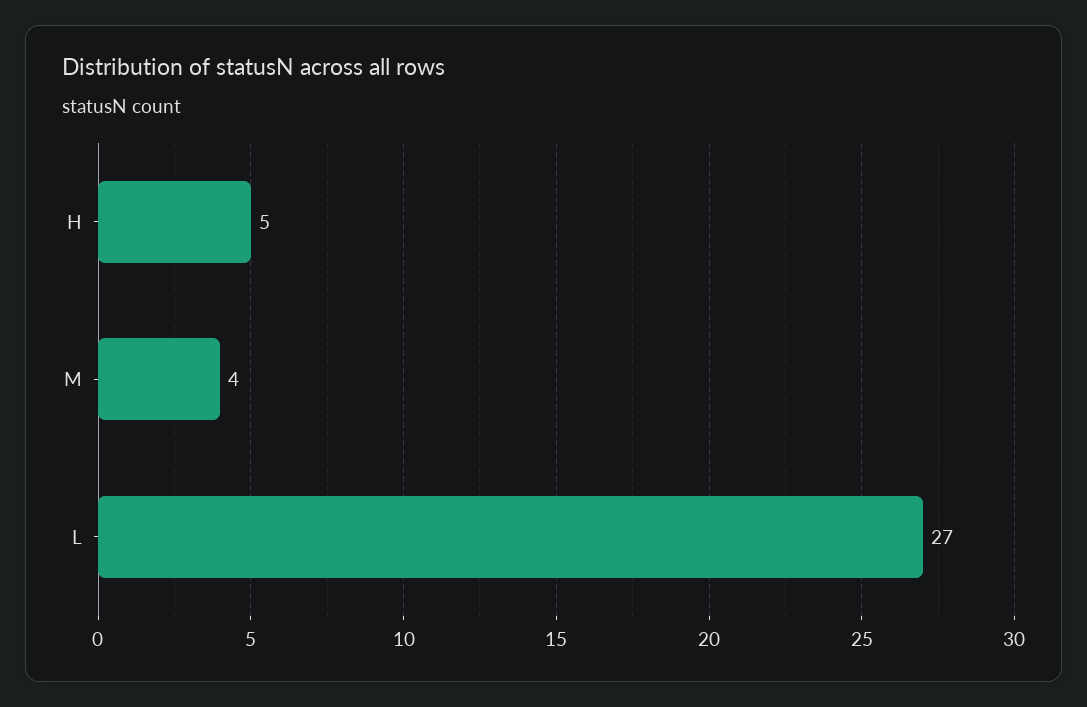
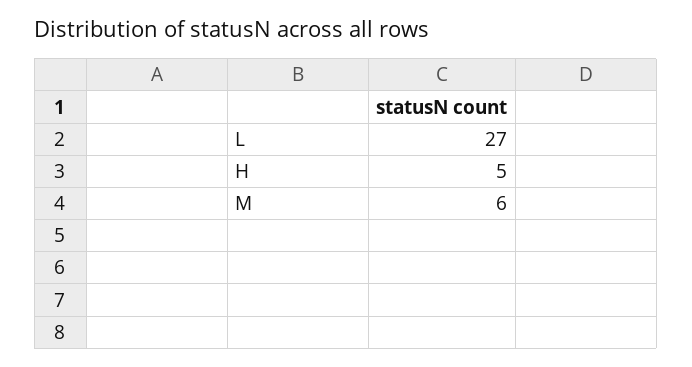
M: 4 -> 6

